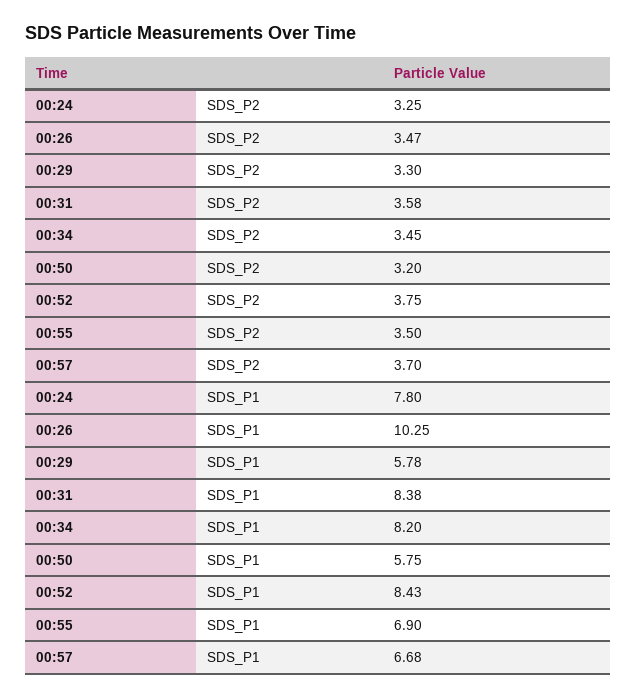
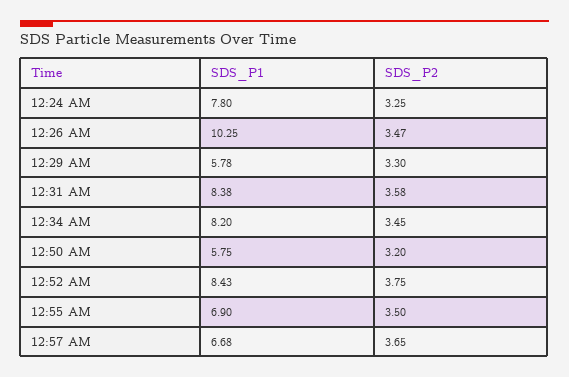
00:57, SDS_P2: 3.7 -> 3.65

